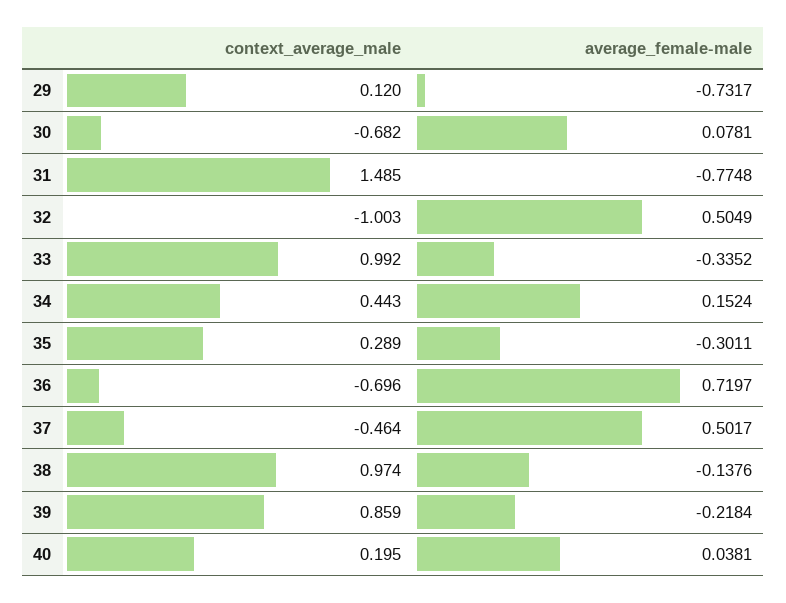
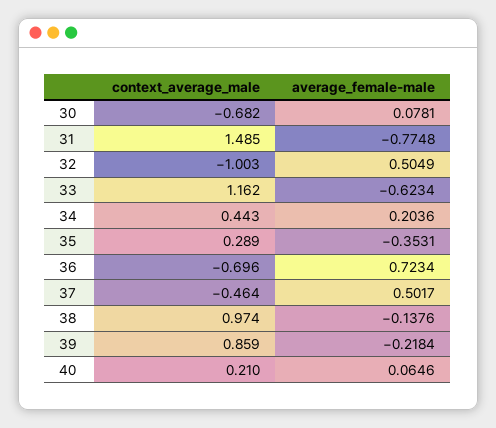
context_average_male, 29: 0.12 -> none
average_female-male, 29: -0.7317 -> none
context_average_male, 33: 0.992 -> 1.162
average_female-male, 33: -0.3352 -> -0.6234
average_female-male, 34: 0.1524 -> 0.2036
average_female-male, 35: -0.3011 -> -0.3531
average_female-male, 36: 0.7197 -> 0.7234
context_average_male, 40: 0.195 -> 0.21
average_female-male, 40: 0.0381 -> 0.0646

